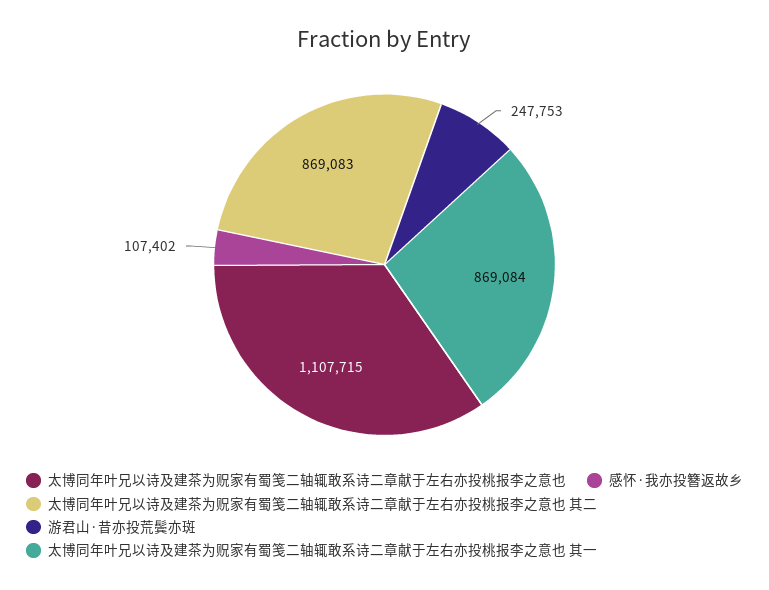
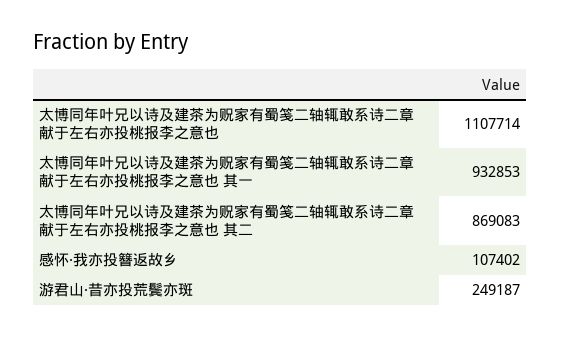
太博同年叶兄以诗及建茶为贶家有蜀笺二轴辄敢系诗二章献于左右亦投桃报李之意也: 1107715 -> 1107714
游君山·昔亦投荒鬓亦斑: 247753 -> 249187
太博同年叶兄以诗及建茶为贶家有蜀笺二轴辄敢系诗二章献于左右亦投桃报李之意也 其一: 869084 -> 932853

